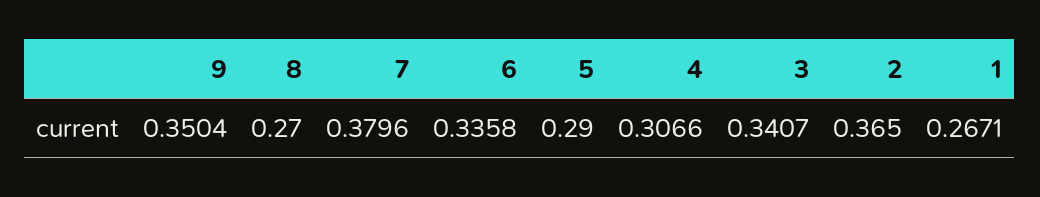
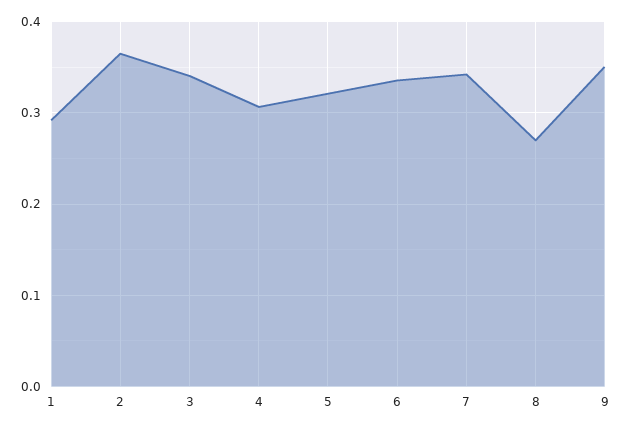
7: 0.3796 -> 0.34
5: 0.29 -> 0.32
1: 0.2671 -> 0.29

